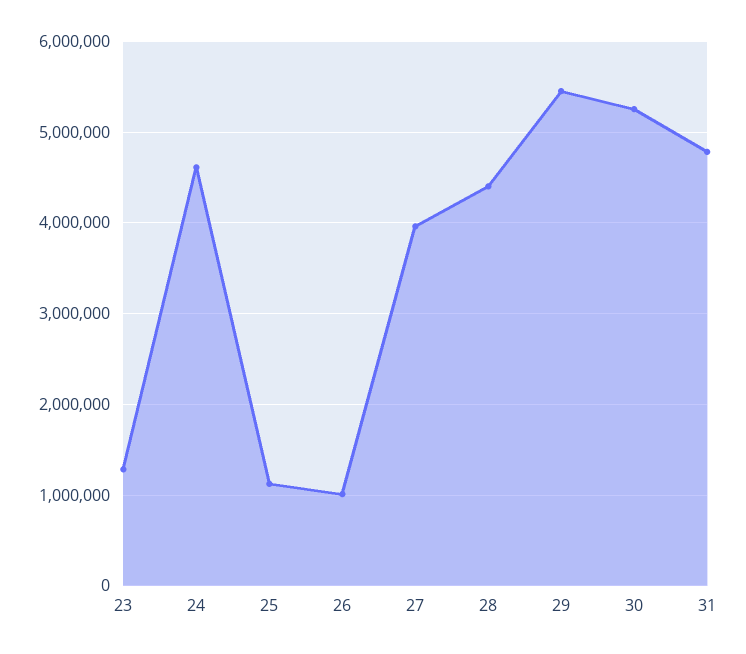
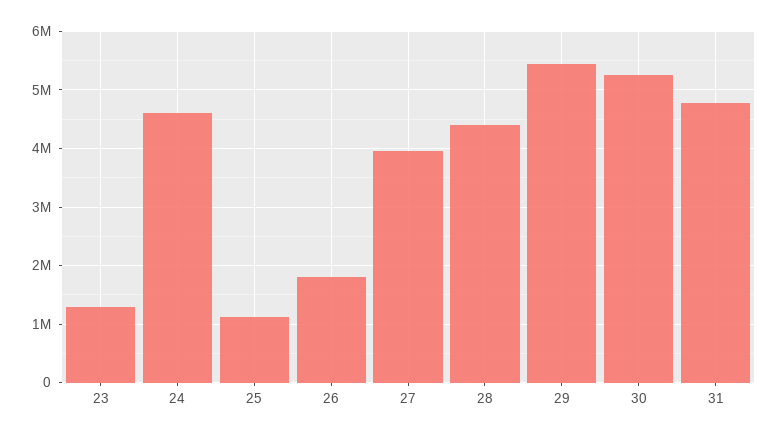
26: 1000000 -> 1800000

